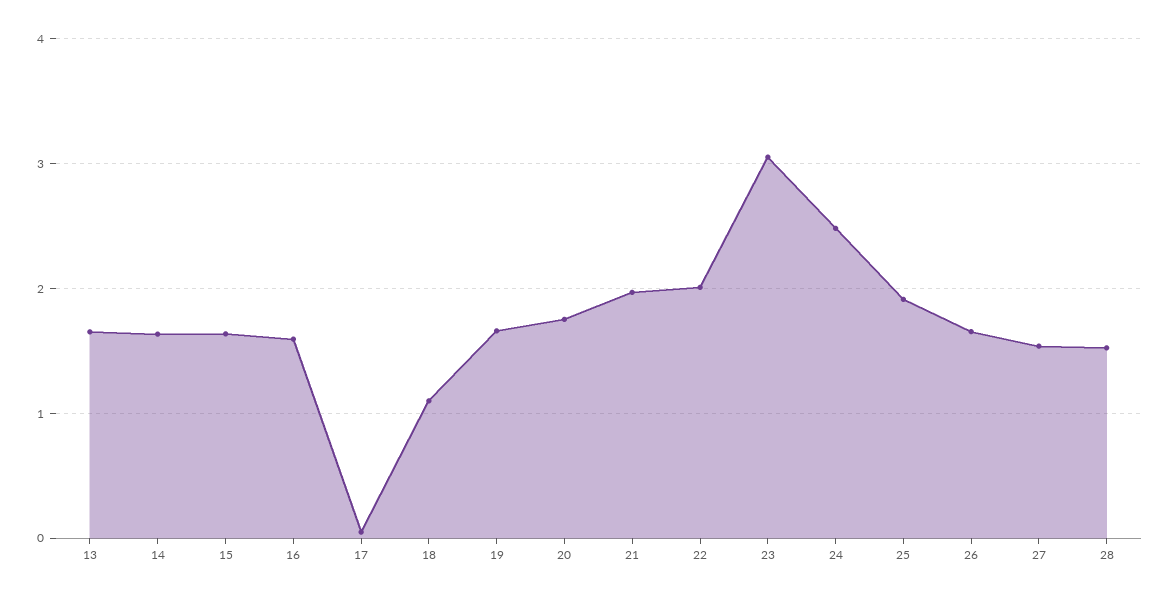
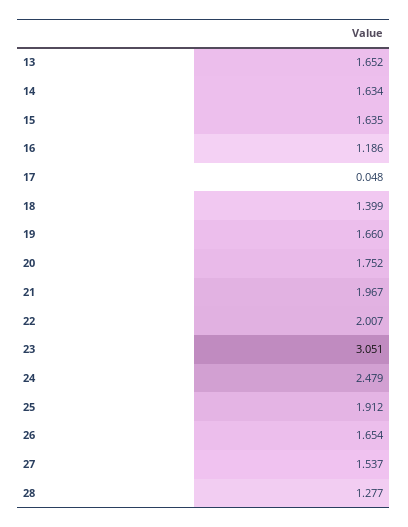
16: 1.6 -> 1.186
18: 1.1 -> 1.399
28: 1.5 -> 1.277

